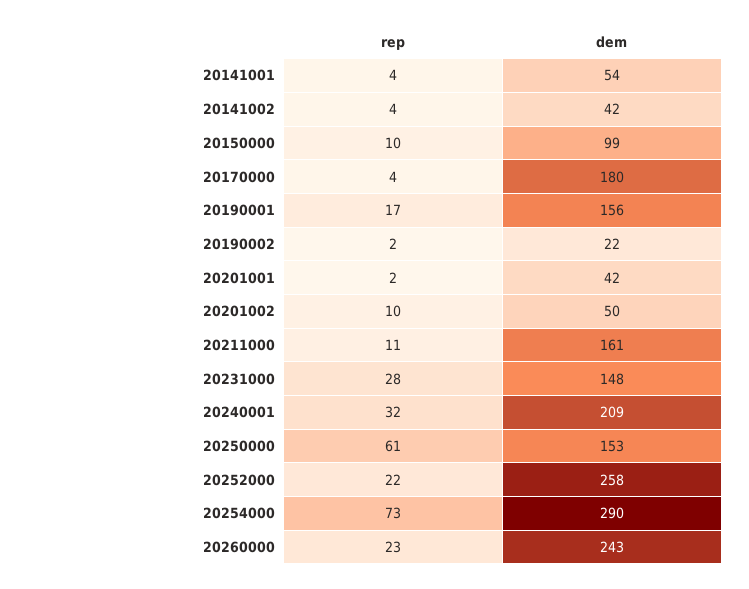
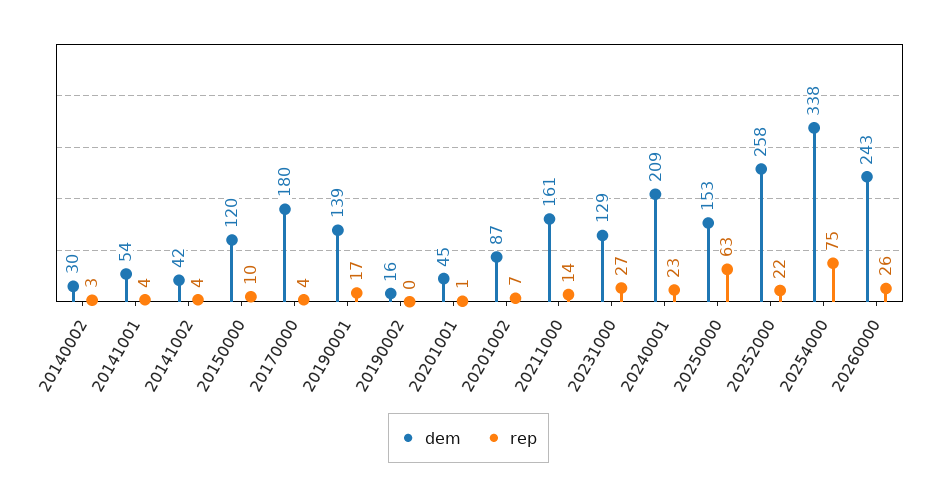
dem, 20150000: 99 -> 120
dem, 20190001: 156 -> 139
rep, 20190002: 2 -> 0
dem, 20190002: 22 -> 16
rep, 20201001: 2 -> 1
dem, 20201001: 42 -> 45
rep, 20201002: 10 -> 7
dem, 20201002: 50 -> 87
rep, 20211000: 11 -> 14
rep, 20231000: 28 -> 27
dem, 20231000: 148 -> 129
rep, 20240001: 32 -> 23
rep, 20250000: 61 -> 63
rep, 20254000: 73 -> 75
dem, 20254000: 290 -> 338
rep, 20260000: 23 -> 26
dem, 20140002: none -> 30
rep, 20140002: none -> 3

